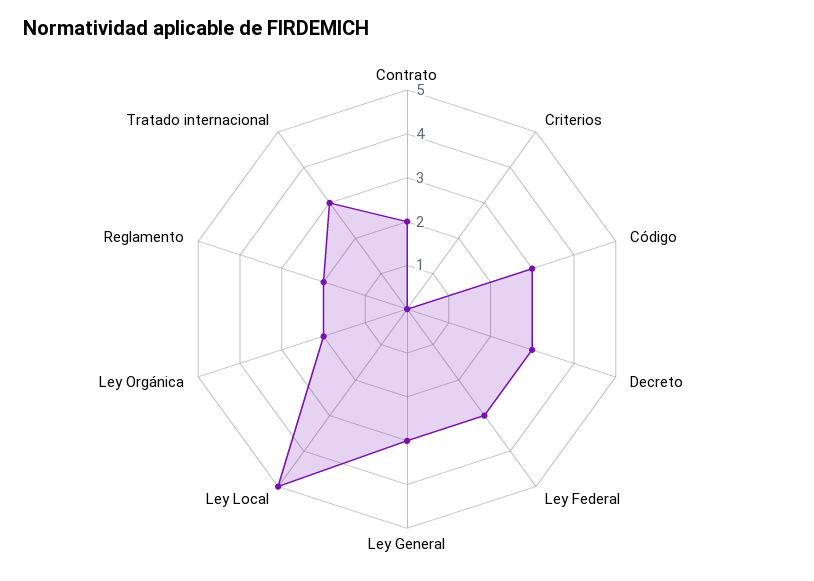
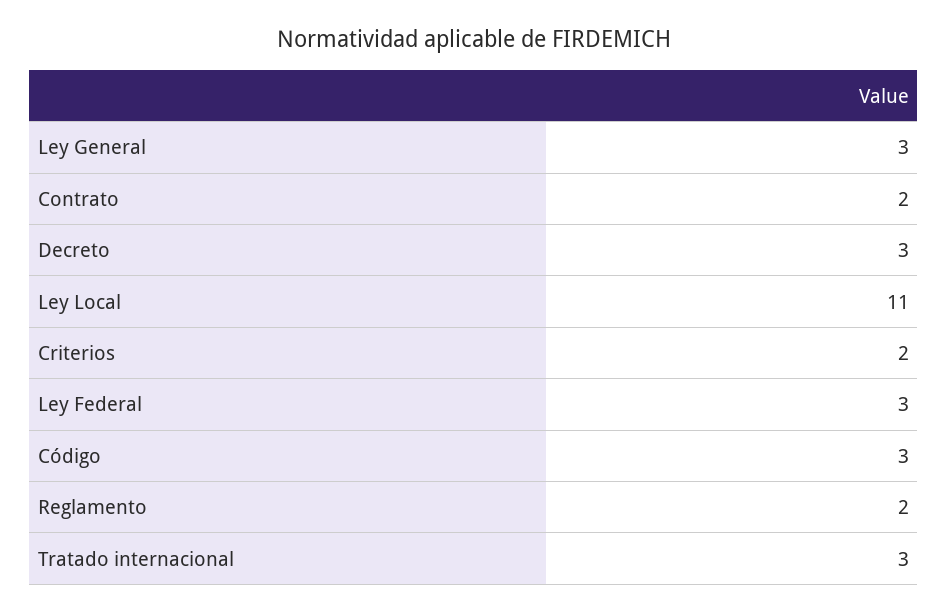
Criterios: 0 -> 2
Ley Local: 5 -> 11
Ley Orgánica: 2 -> none

